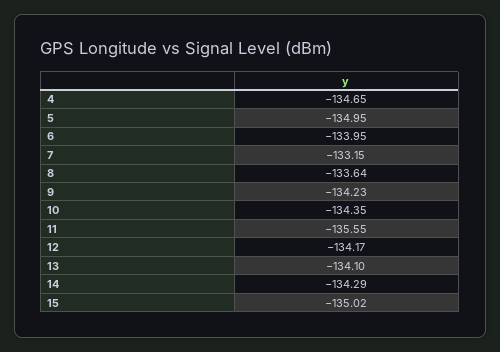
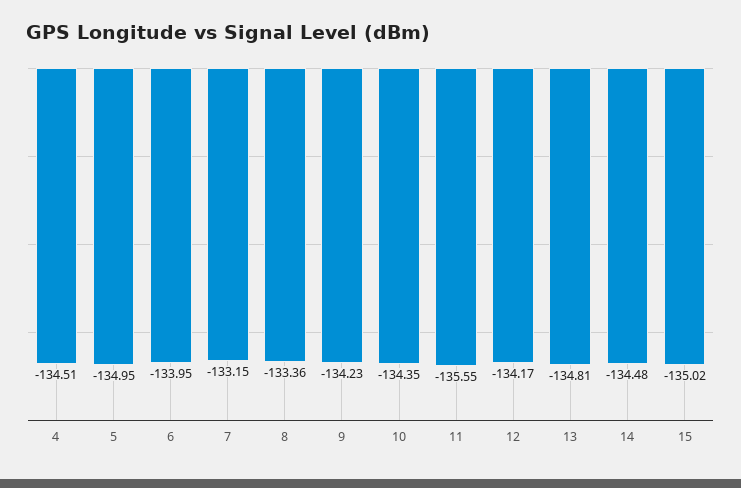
4: -134.65 -> -134.51
8: -133.64 -> -133.36
13: -134.1 -> -134.81
14: -134.29 -> -134.48

